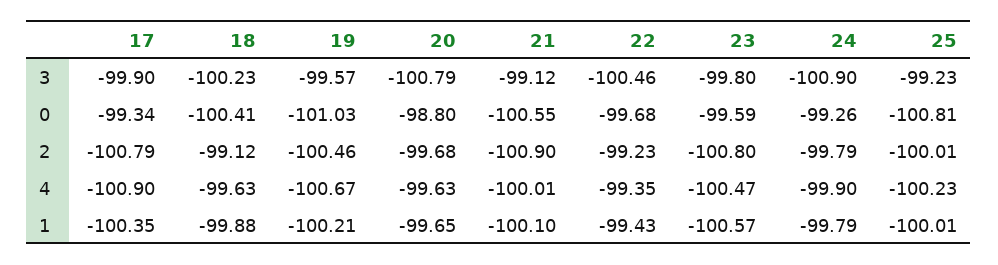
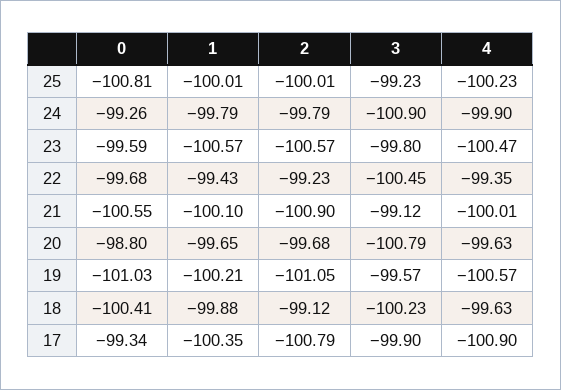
22, 3: -100.46 -> -100.45
19, 2: -100.46 -> -101.05
23, 2: -100.8 -> -100.57
19, 4: -100.67 -> -100.57

